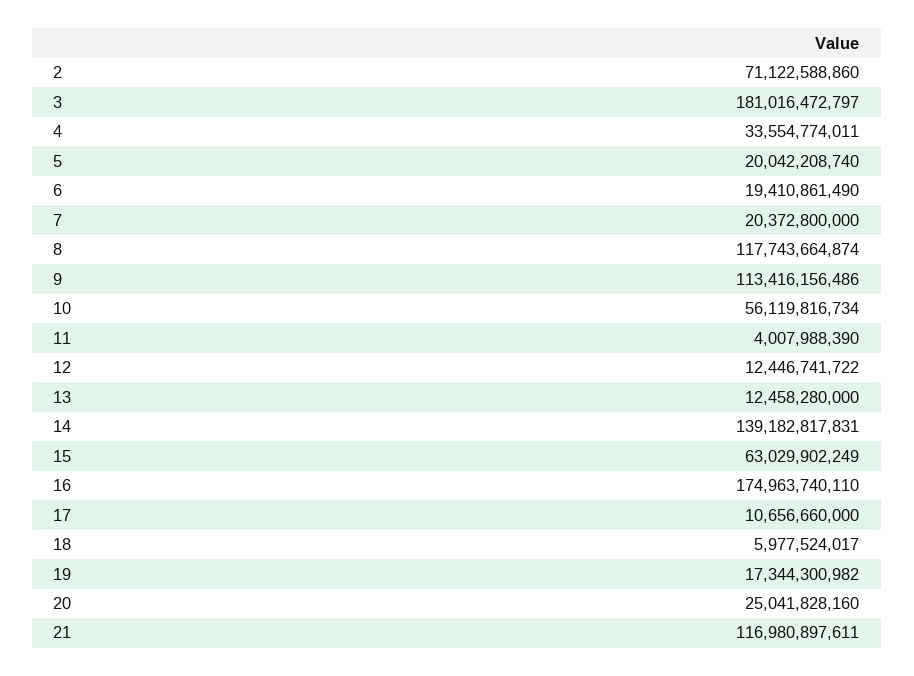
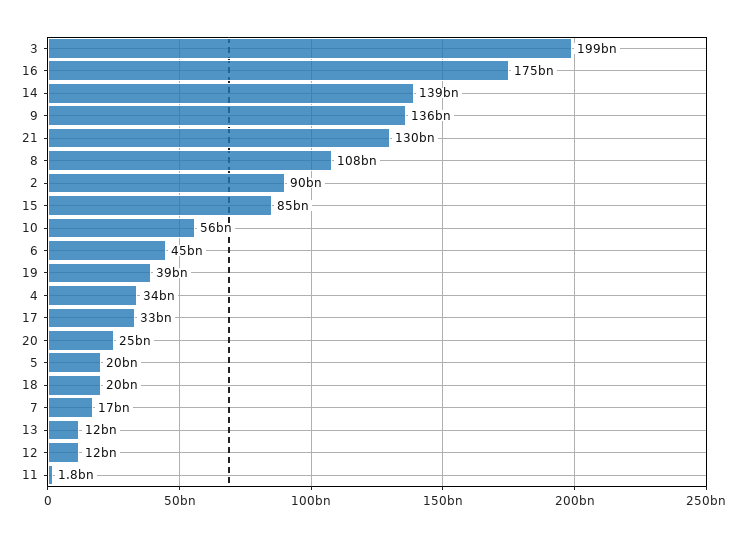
2: 71122588860 -> 90000000000
3: 181016472797 -> 199000000000
6: 19410861490 -> 45000000000
7: 20372800000 -> 17000000000
8: 117743664874 -> 108000000000
9: 113416156486 -> 136000000000
11: 4007988390 -> 1800000000
15: 63029902249 -> 85000000000
17: 10656660000 -> 33000000000
18: 5977524017 -> 20000000000
19: 17344300982 -> 39000000000
21: 116980897611 -> 130000000000

